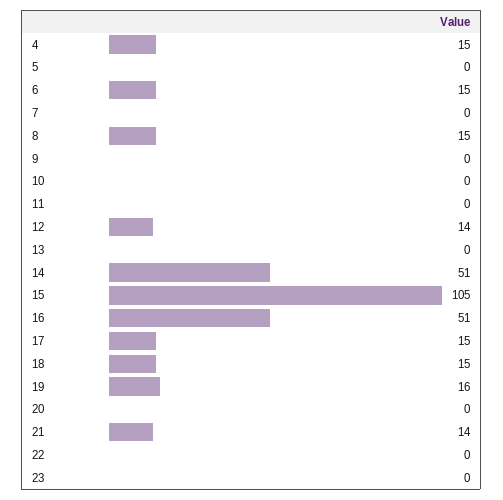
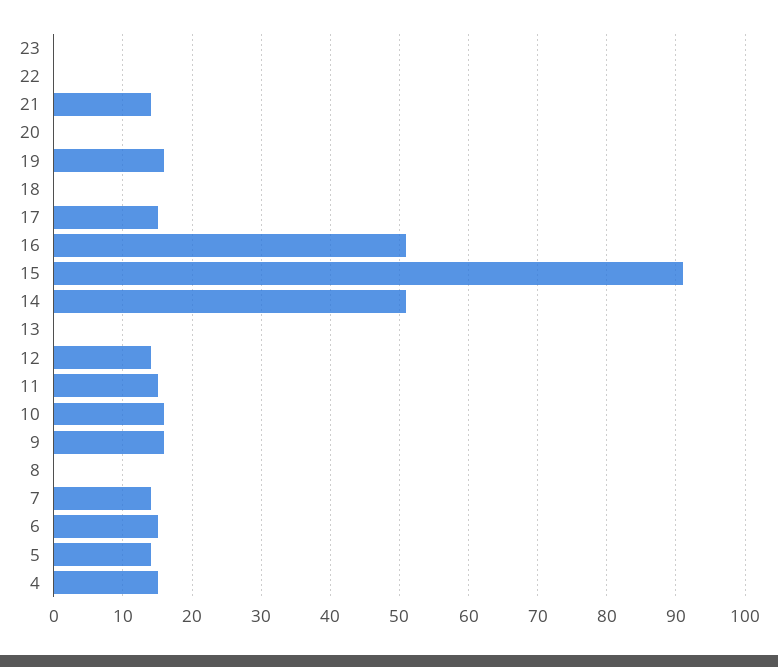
5: 0 -> 14
7: 0 -> 14
8: 15 -> 0
9: 0 -> 16
10: 0 -> 16
11: 0 -> 15
15: 105 -> 91
18: 15 -> 0

